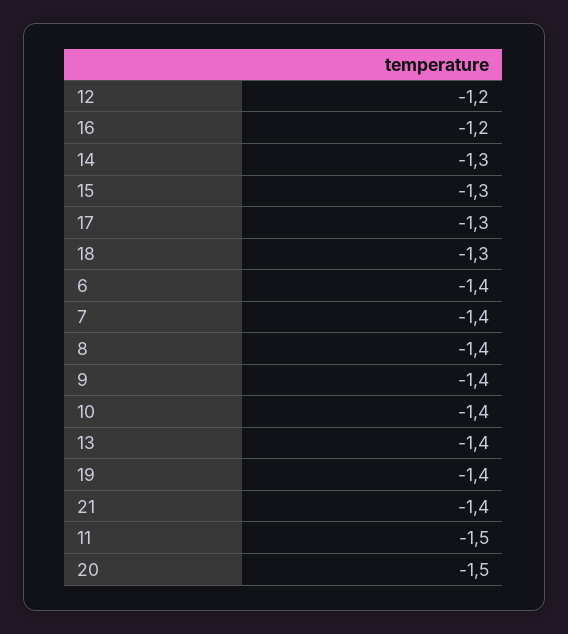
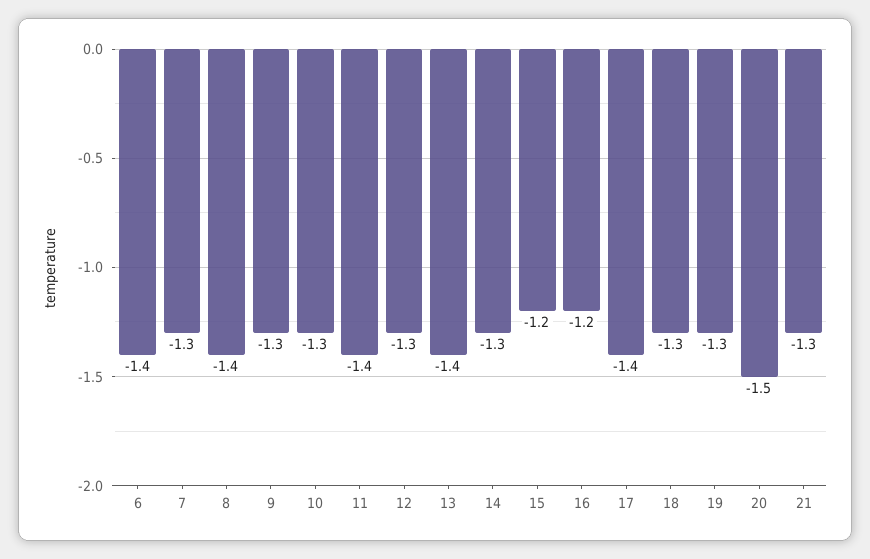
12: -1.2 -> -1.3
15: -1.3 -> -1.2
17: -1.3 -> -1.4
7: -1.4 -> -1.3
9: -1.4 -> -1.3
10: -1.4 -> -1.3
19: -1.4 -> -1.3
21: -1.4 -> -1.3
11: -1.5 -> -1.4

